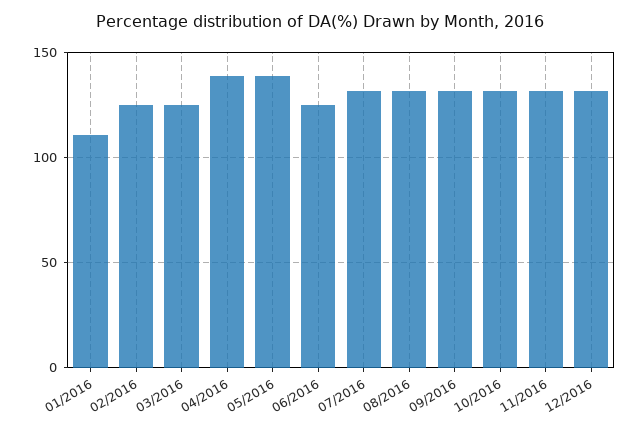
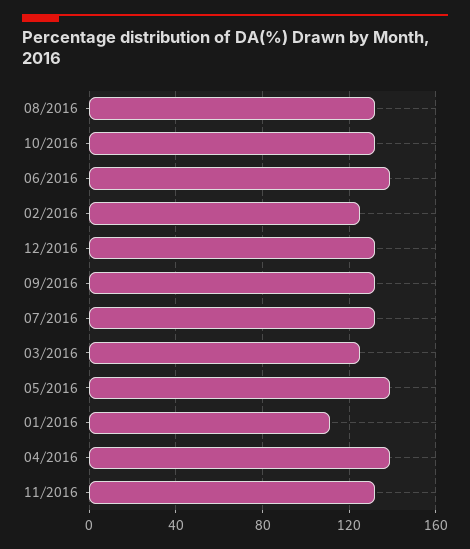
06/2016: 125 -> 140

